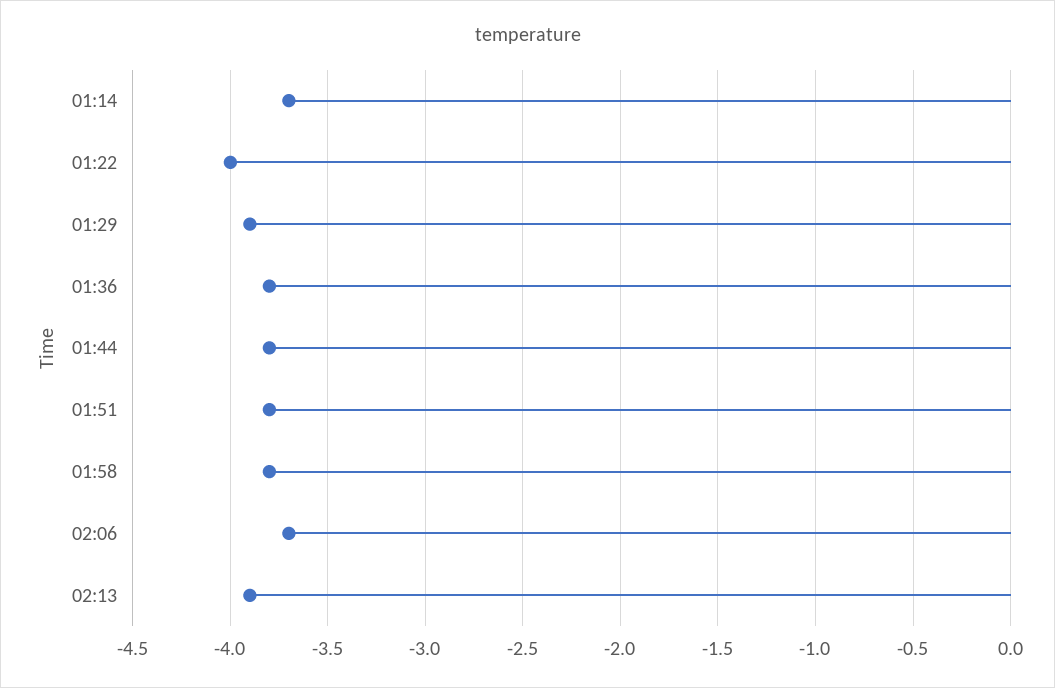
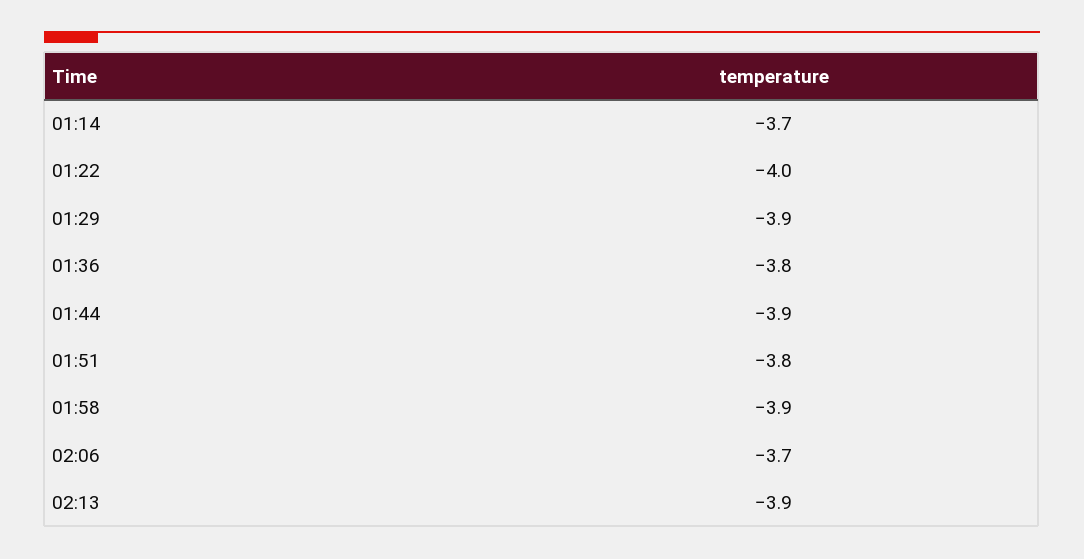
01:44: -3.8 -> -3.9
01:58: -3.8 -> -3.9

